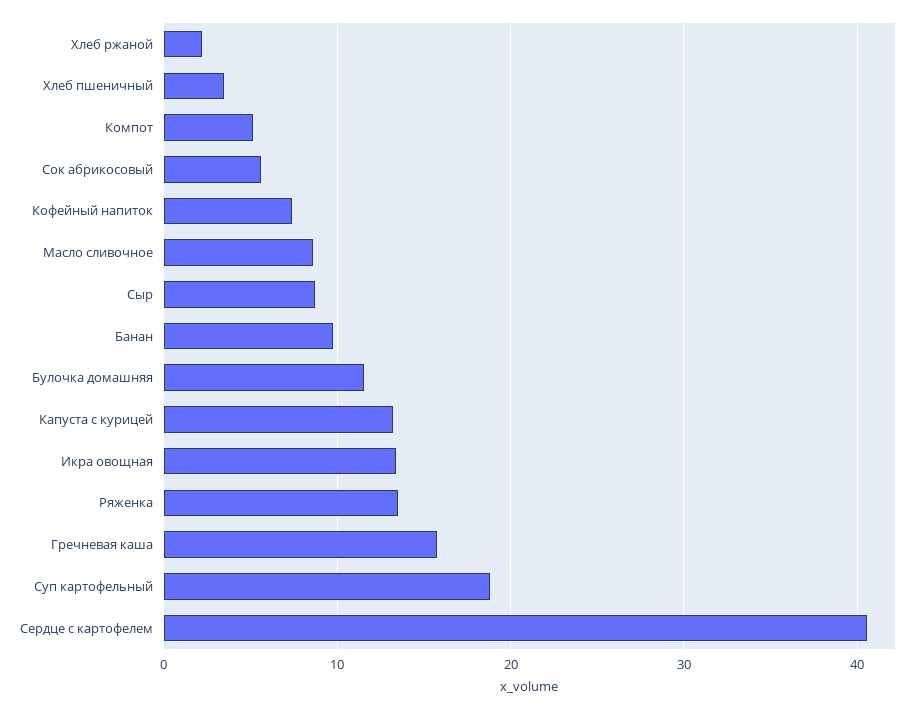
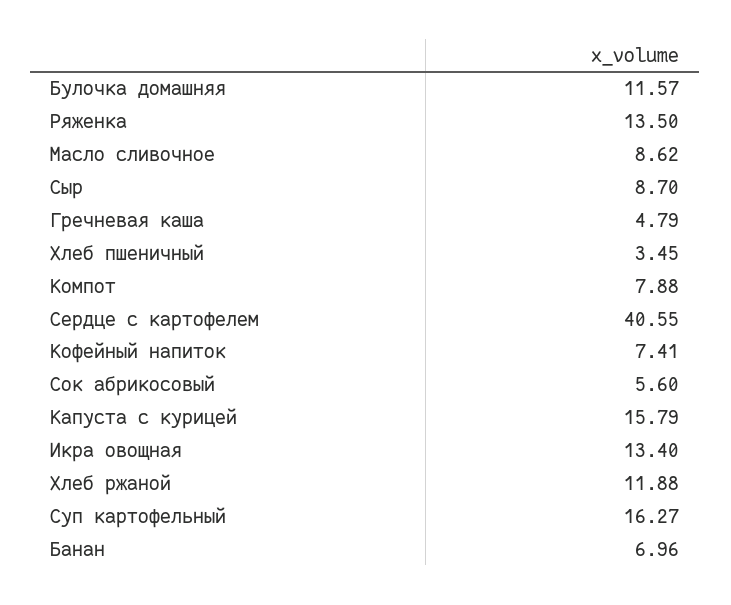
Хлеб ржаной: 2 -> 11.88
Компот: 5 -> 7.88
Банан: 10 -> 6.96
Капуста с курицей: 13 -> 15.79
Гречневая каша: 16 -> 4.79
Суп картофельный: 19 -> 16.27

